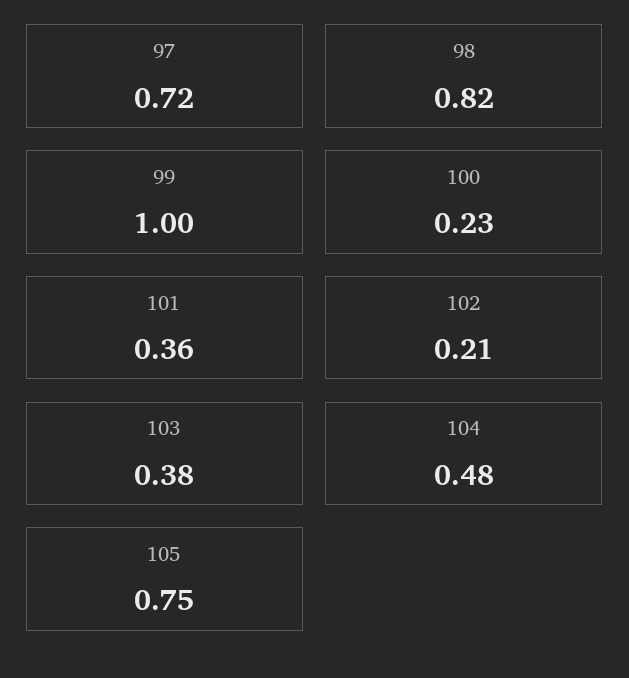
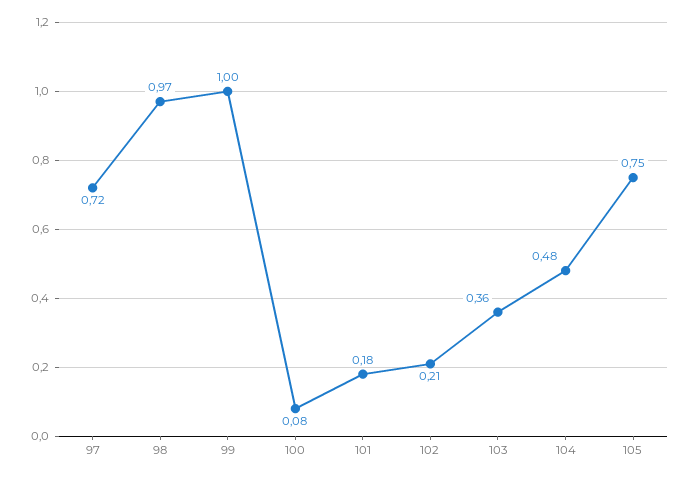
98: 0.82 -> 0.97
100: 0.23 -> 0.08
101: 0.36 -> 0.18
103: 0.38 -> 0.36

